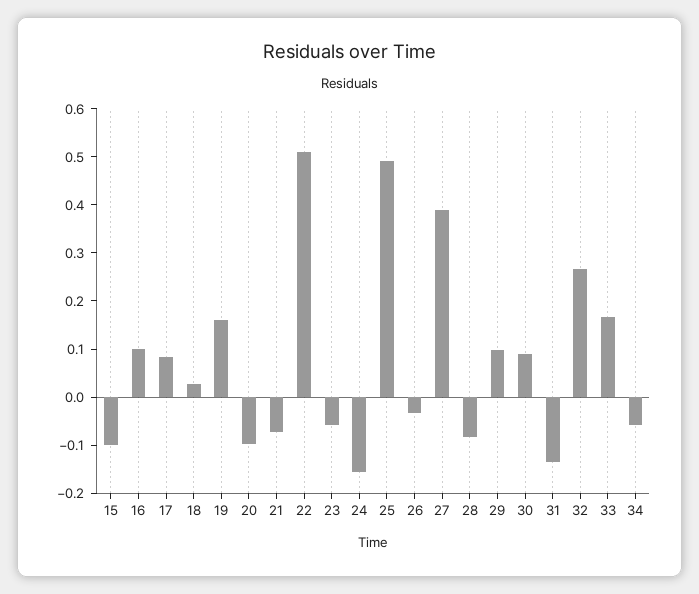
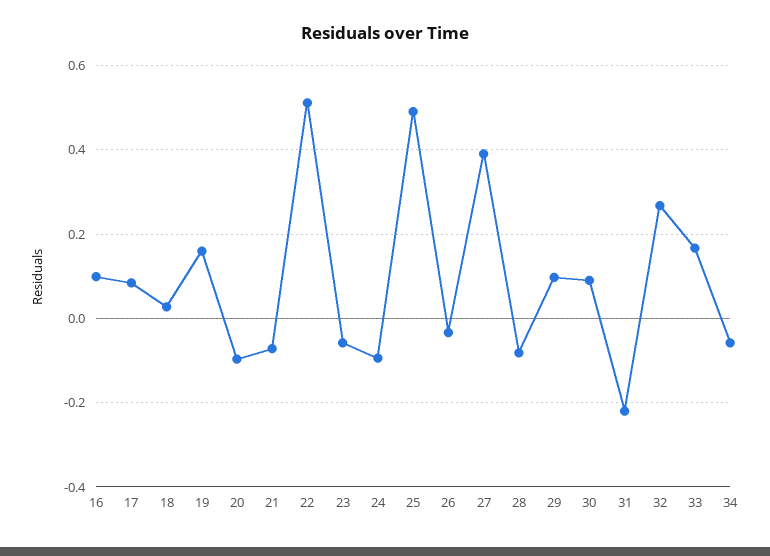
15: -0.1 -> none
24: -0.16 -> -0.1
31: -0.14 -> -0.22

